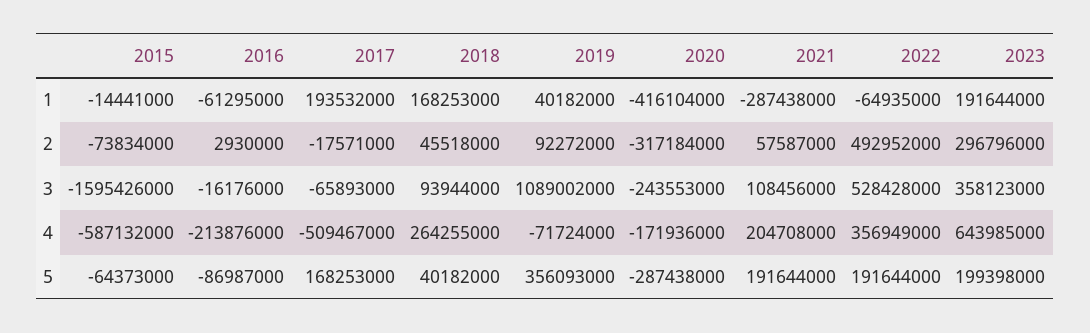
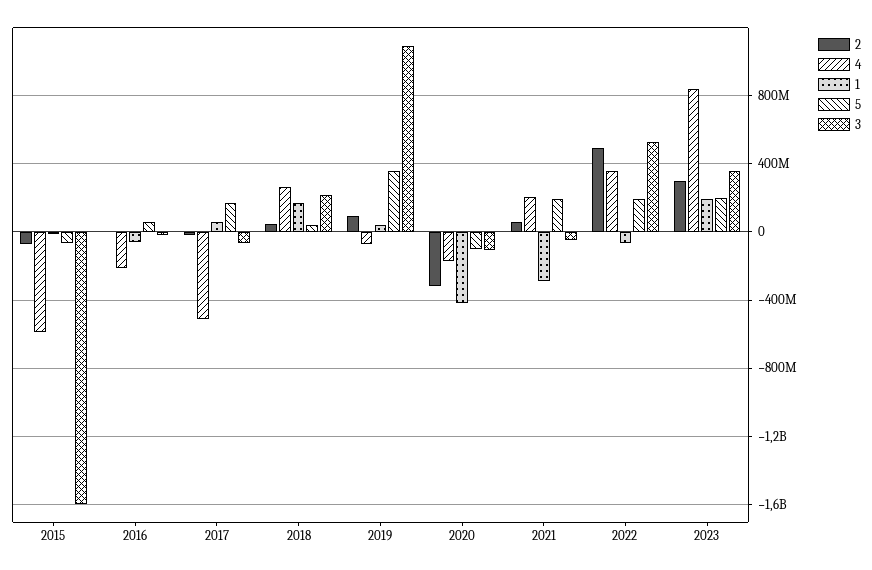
1, 2017: 193532000 -> 50000000
3, 2018: 93944000 -> 200000000
3, 2020: -243553000 -> -100000000
3, 2021: 108456000 -> -50000000
4, 2023: 643985000 -> 850000000
5, 2016: -86987000 -> 50000000
5, 2020: -287438000 -> -100000000

